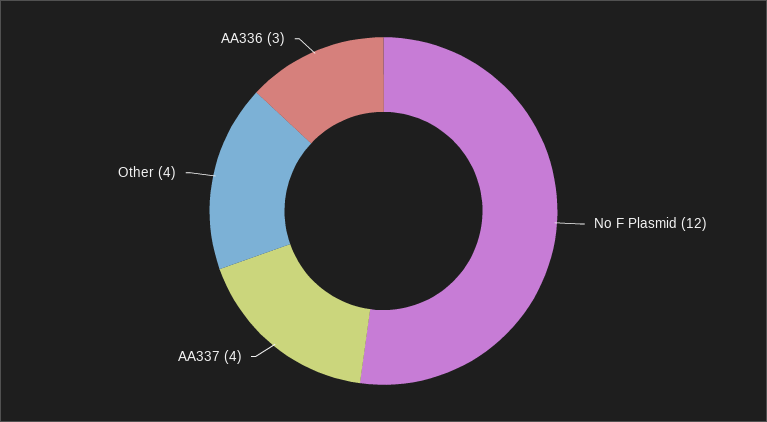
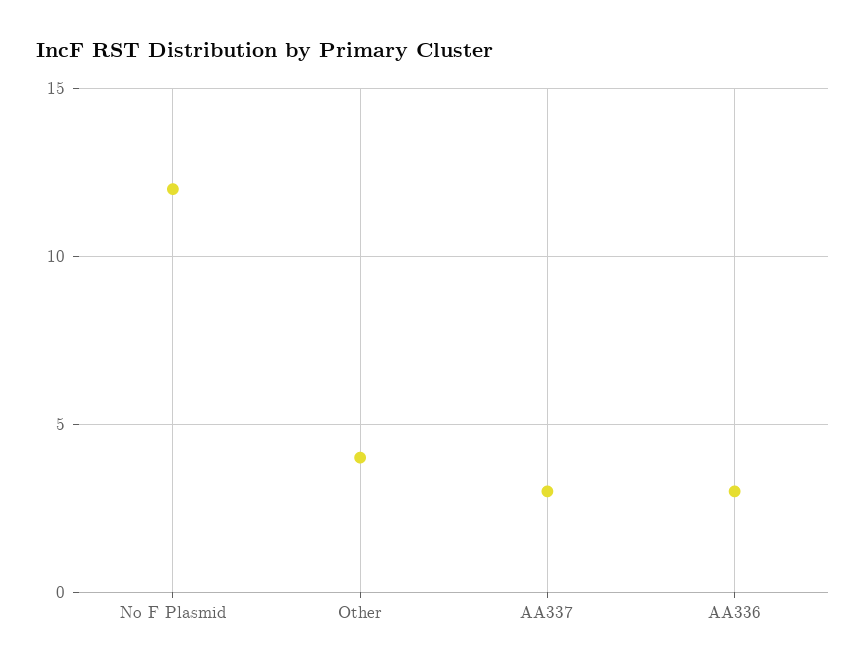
AA337: 4 -> 3

